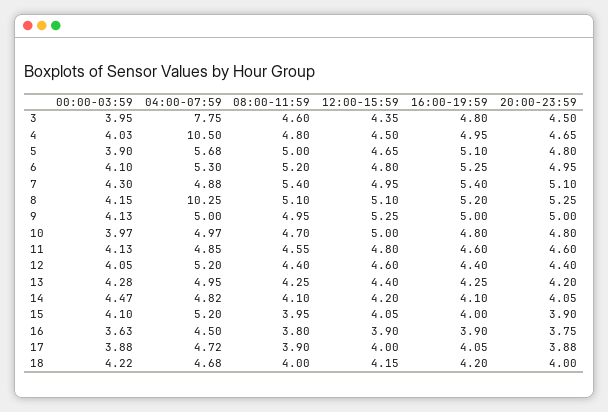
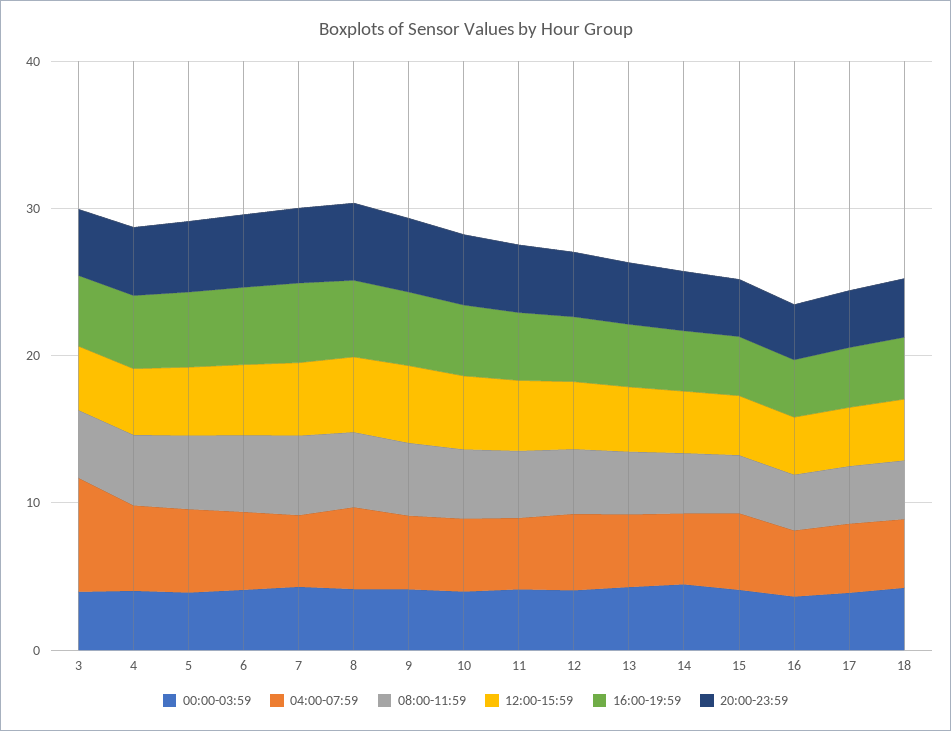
04:00-07:59, 4: 10.5 -> 6
04:00-07:59, 8: 10.25 -> 6

